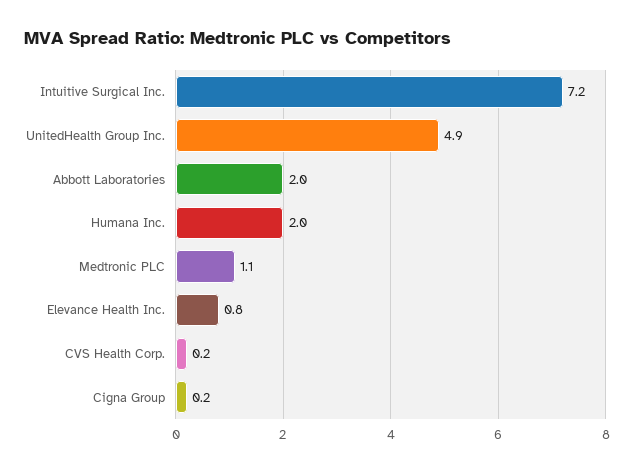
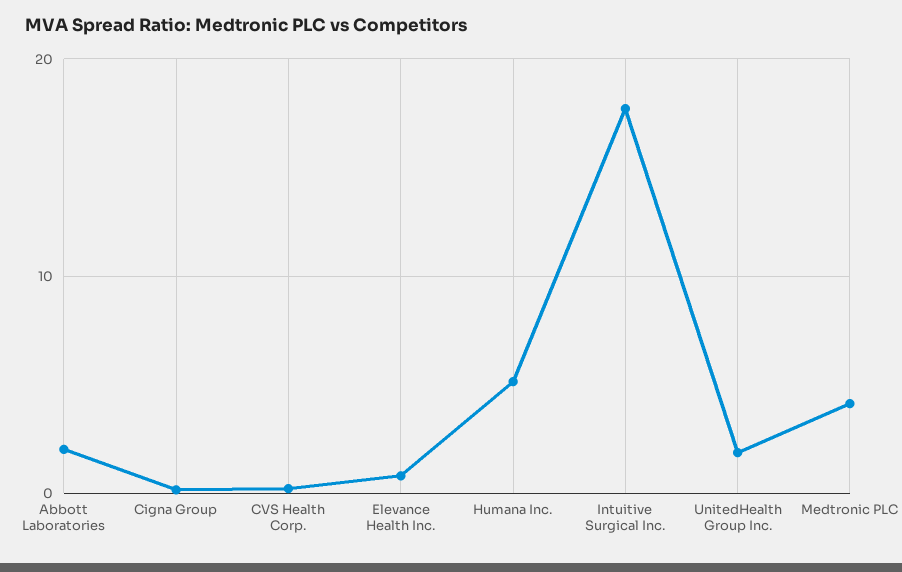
Intuitive Surgical Inc.: 7.2 -> 18
UnitedHealth Group Inc.: 4.9 -> 2
Humana Inc.: 2 -> 5
Medtronic PLC: 1.1 -> 4

